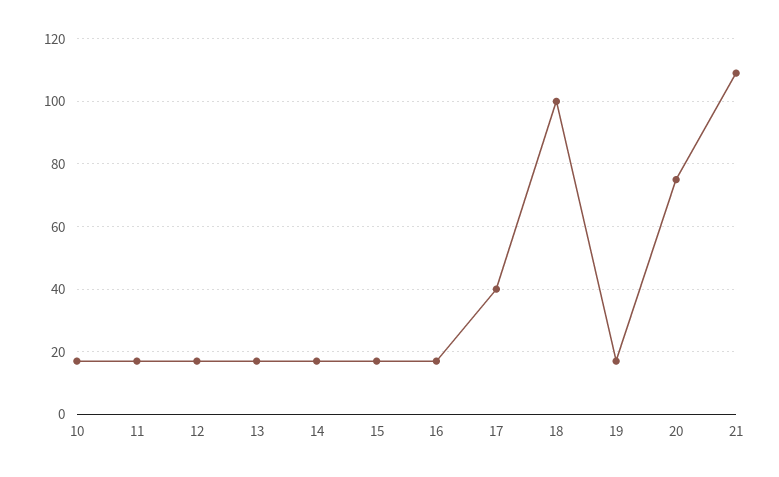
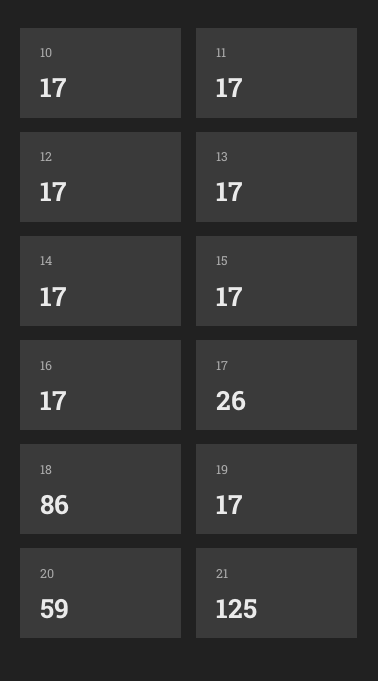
17: 40 -> 26
18: 100 -> 86
20: 75 -> 59
21: 110 -> 125

